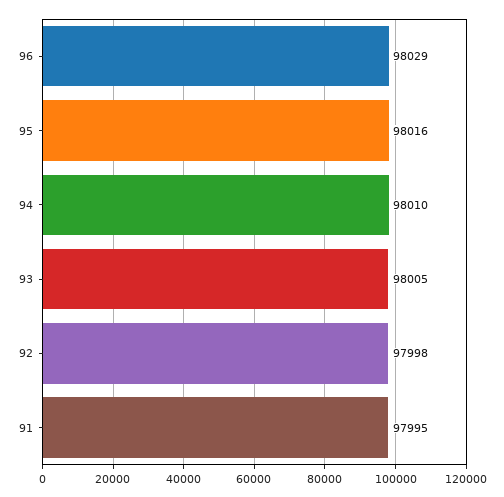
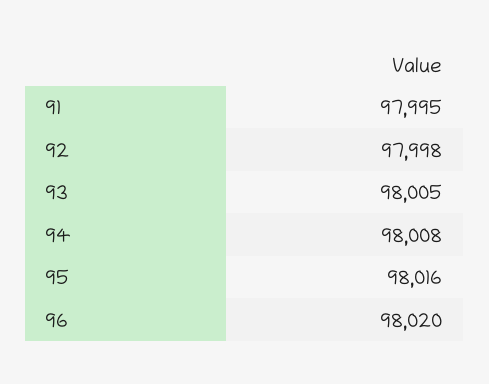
96: 98029 -> 98020
94: 98010 -> 98008

